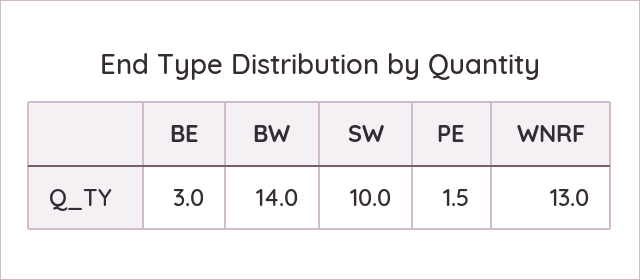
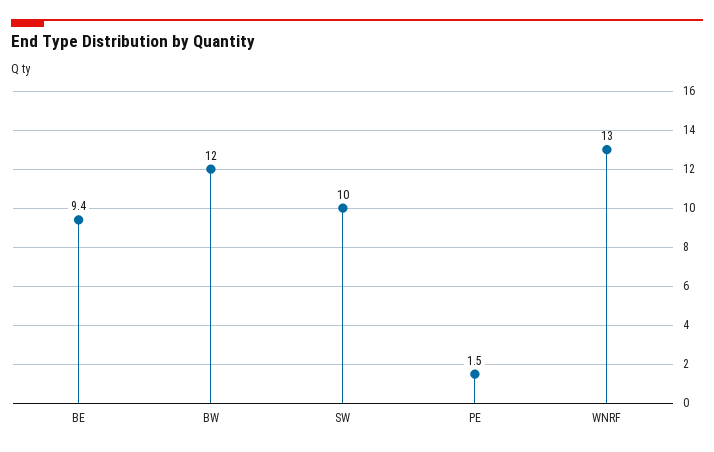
BE: 3 -> 9.4
BW: 14 -> 12

